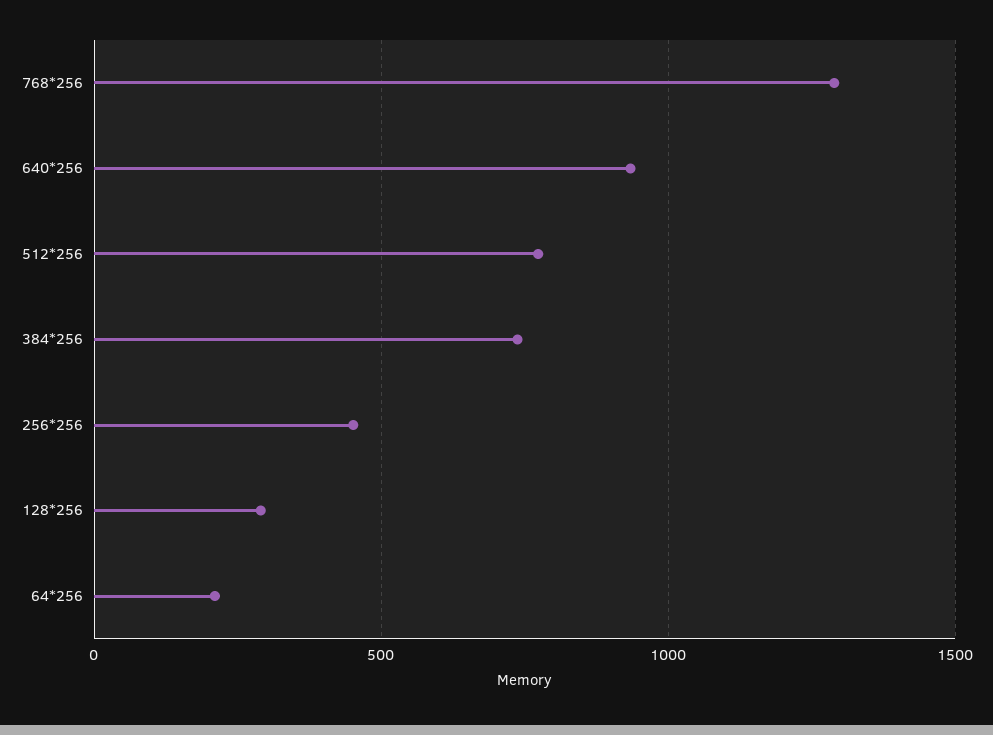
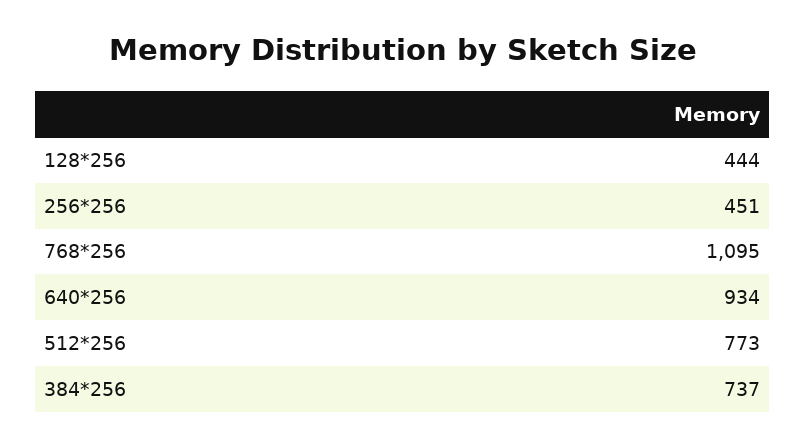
768*256: 1300 -> 1095
128*256: 300 -> 444
64*256: 200 -> none

